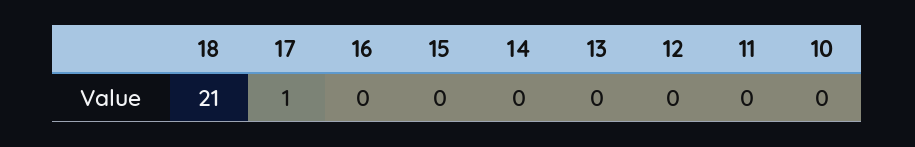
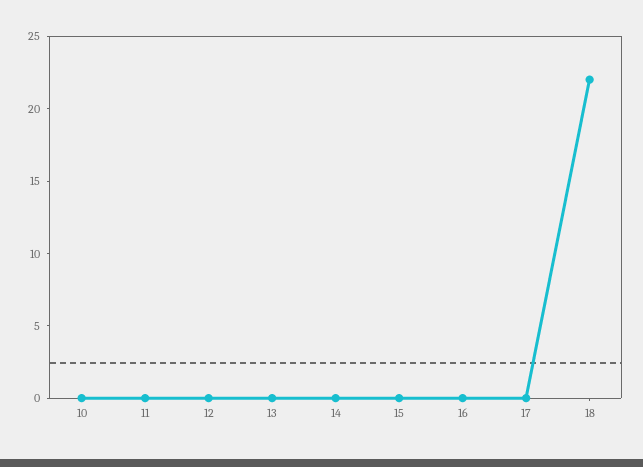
18: 21 -> 22
17: 1 -> 0

